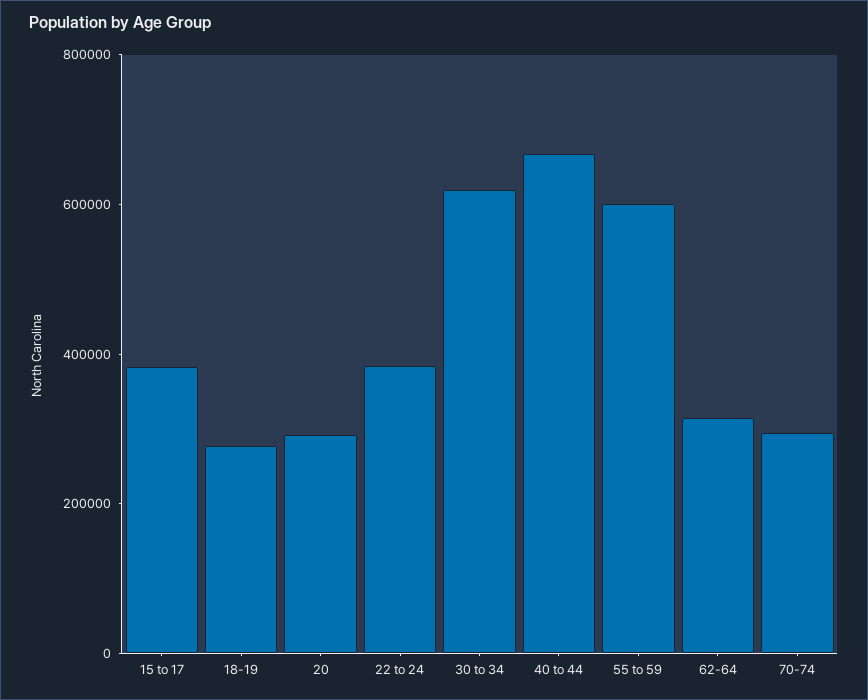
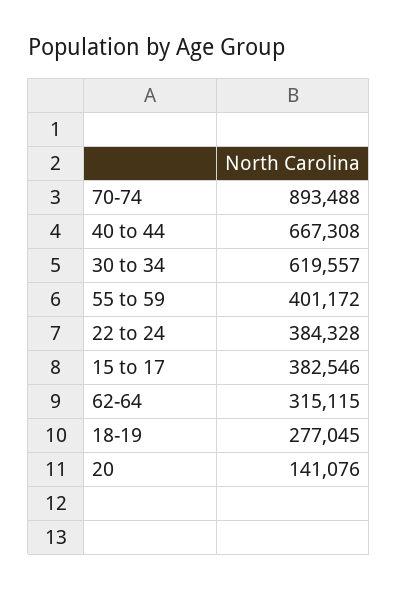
20: 300000 -> 141076
55 to 59: 600000 -> 401172
70-74: 300000 -> 893488

